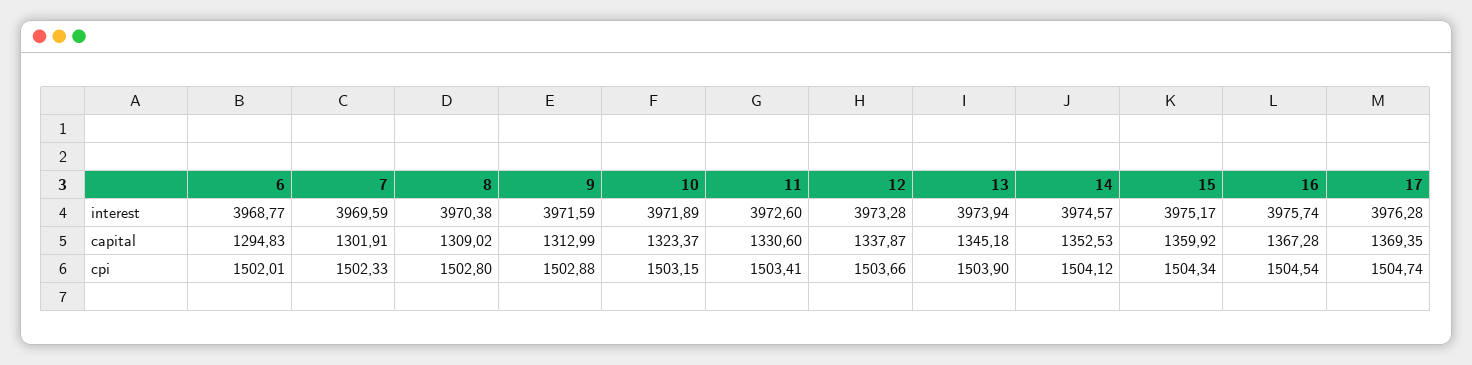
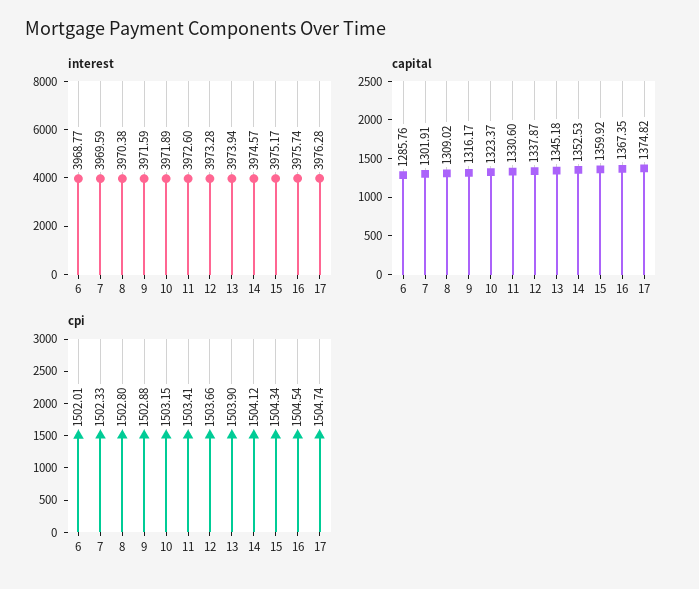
capital, 6: 1294.83 -> 1285.76
capital, 9: 1312.99 -> 1316.17
capital, 16: 1367.28 -> 1367.35
capital, 17: 1369.35 -> 1374.82

